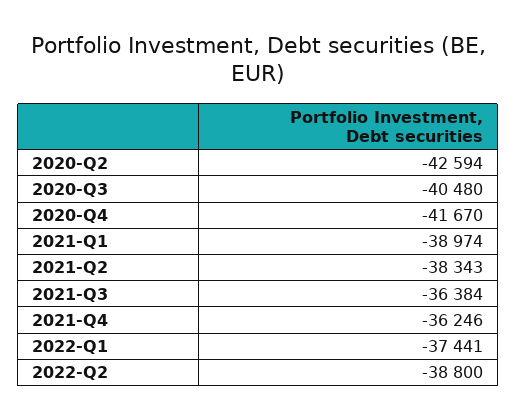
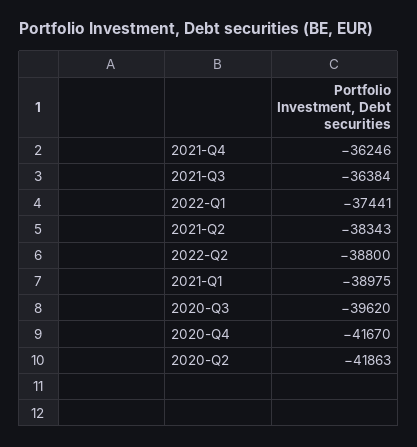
2020-Q2: -42594 -> -41863
2020-Q3: -40480 -> -39620
2021-Q1: -38974 -> -38975

